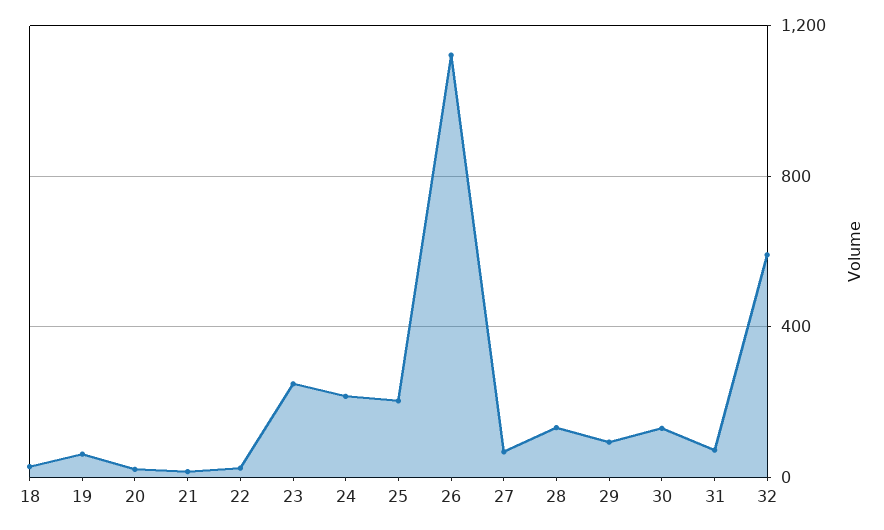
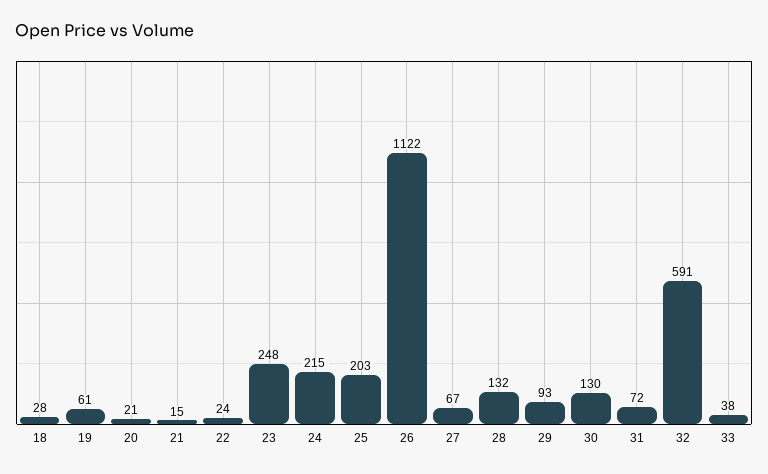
33: none -> 38

